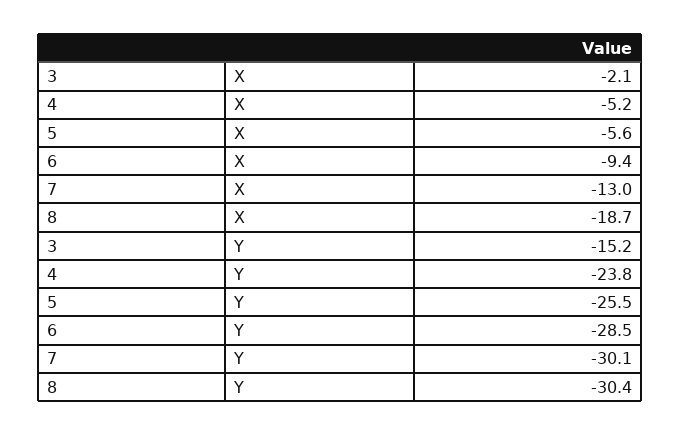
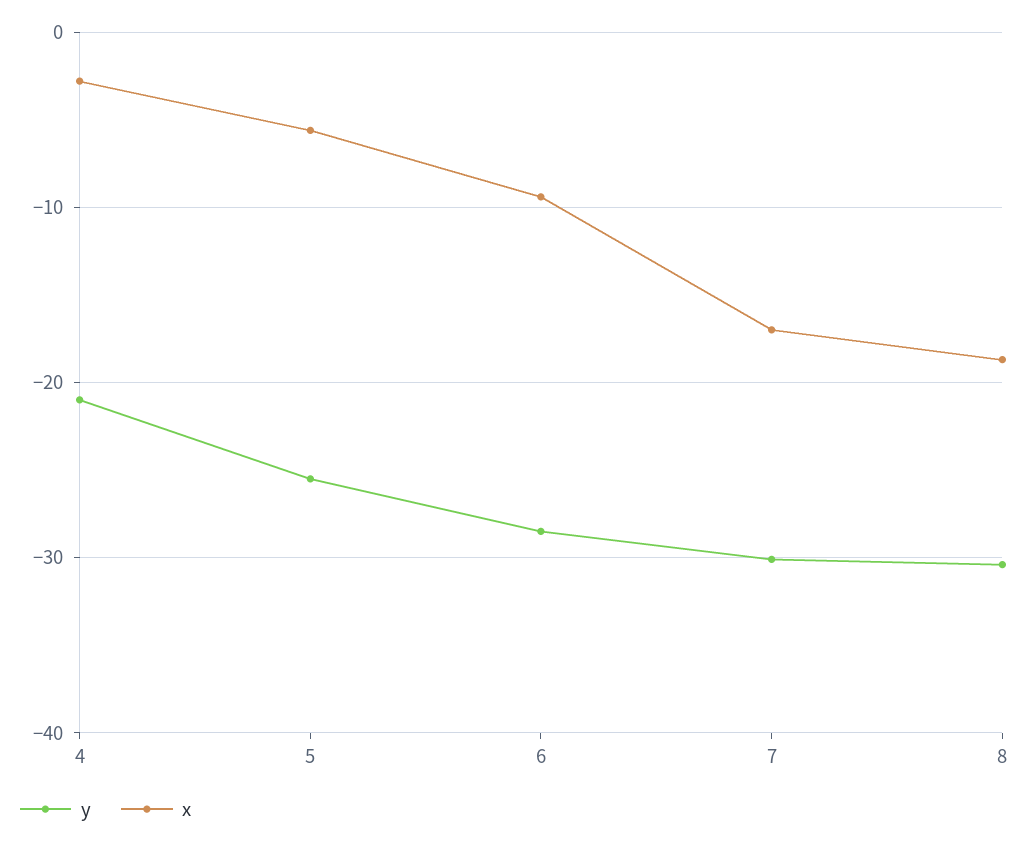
X, 3: -2.1 -> none
X, 4: -5.2 -> -3
X, 7: -13 -> -17
Y, 3: -15.2 -> none
Y, 4: -23.8 -> -21

